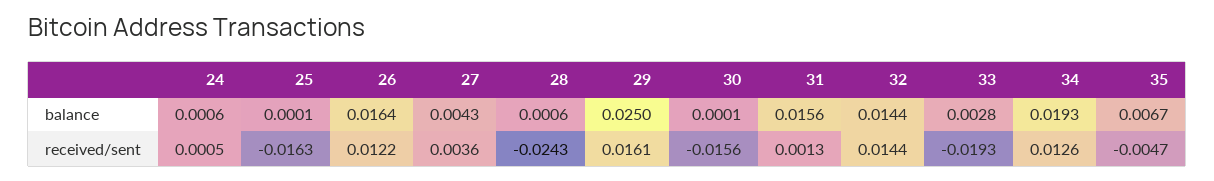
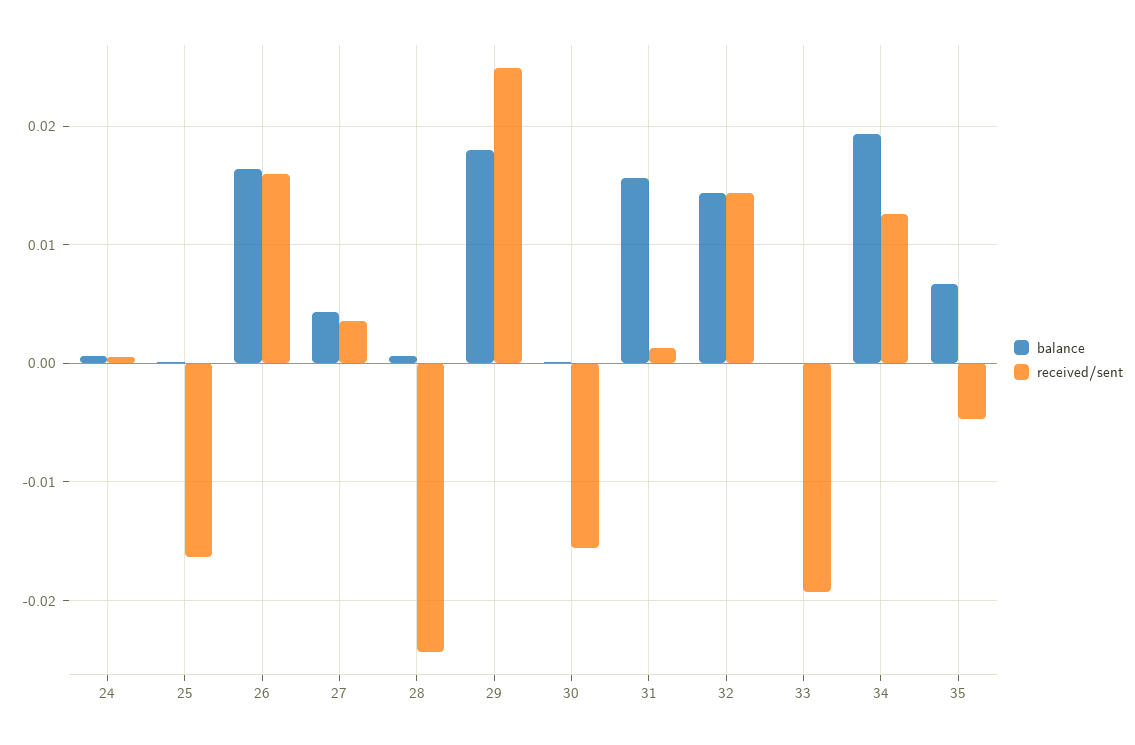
balance, 29: 0.025 -> 0.018
balance, 33: 0.0028 -> 0
received/sent, 26: 0.0122 -> 0.016
received/sent, 29: 0.0161 -> 0.025

